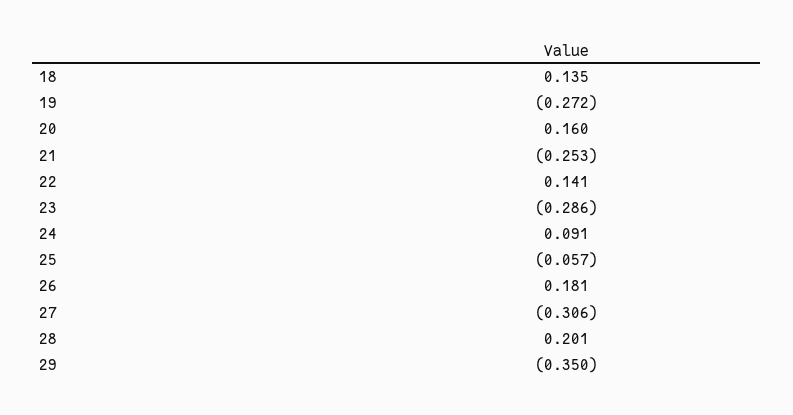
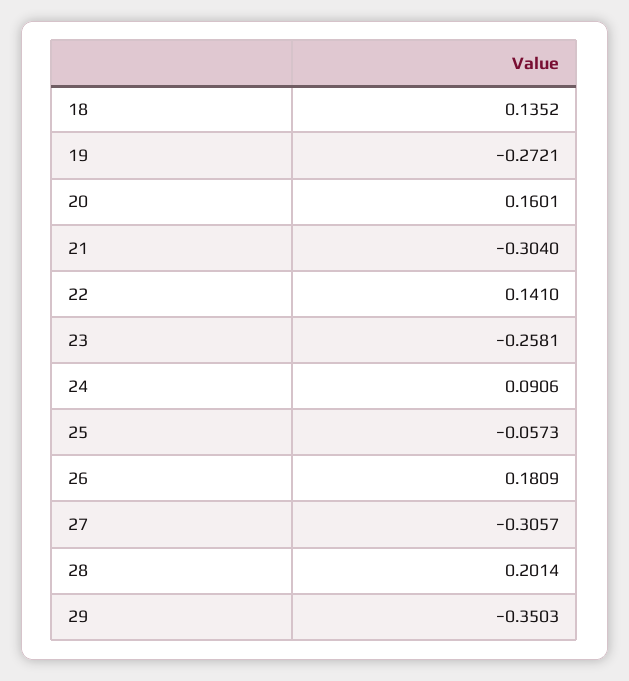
21: -0.253 -> -0.304
23: -0.286 -> -0.2581

